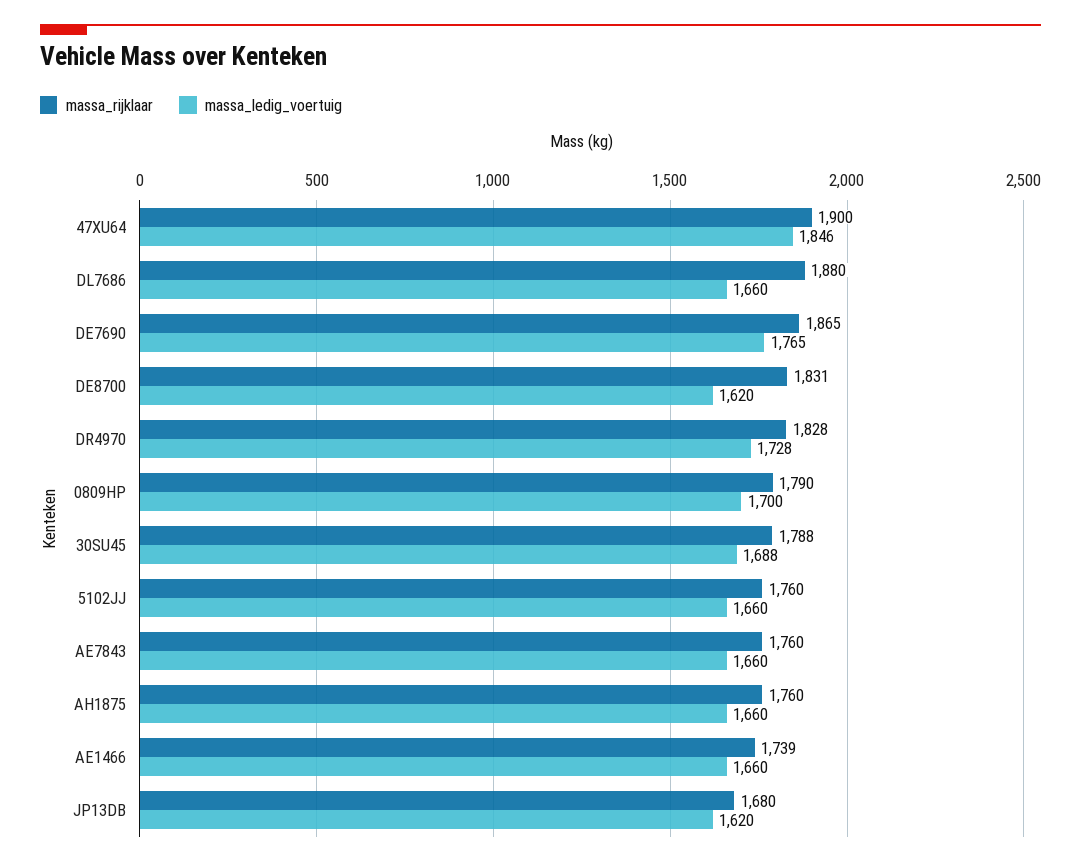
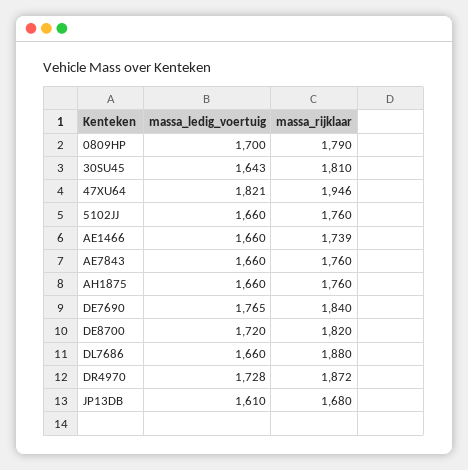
massa_rijklaar, 47XU64: 1900 -> 1946
massa_ledig_voertuig, 47XU64: 1846 -> 1821
massa_rijklaar, DE7690: 1865 -> 1840
massa_rijklaar, DE8700: 1831 -> 1820
massa_ledig_voertuig, DE8700: 1620 -> 1720
massa_rijklaar, DR4970: 1828 -> 1872
massa_rijklaar, 30SU45: 1788 -> 1810
massa_ledig_voertuig, 30SU45: 1688 -> 1643
massa_ledig_voertuig, JP13DB: 1620 -> 1610

